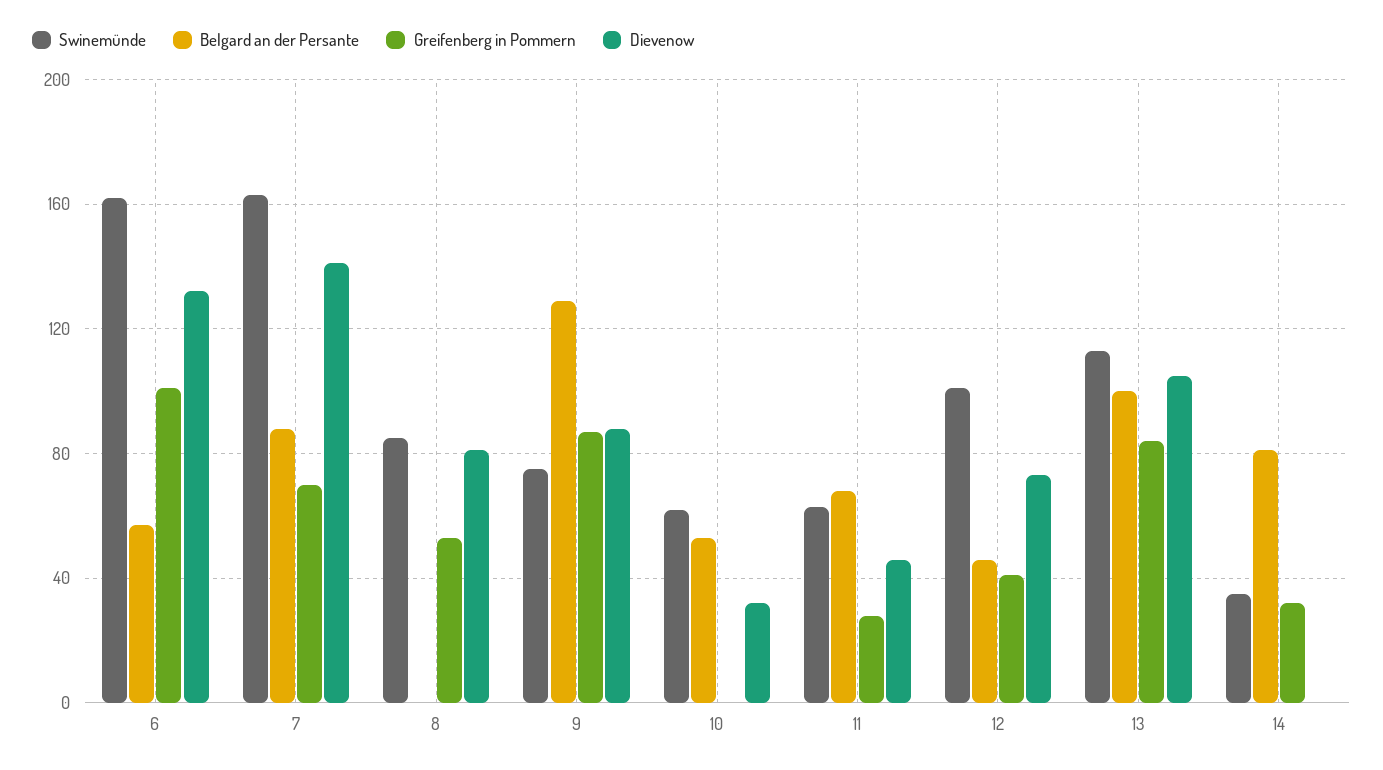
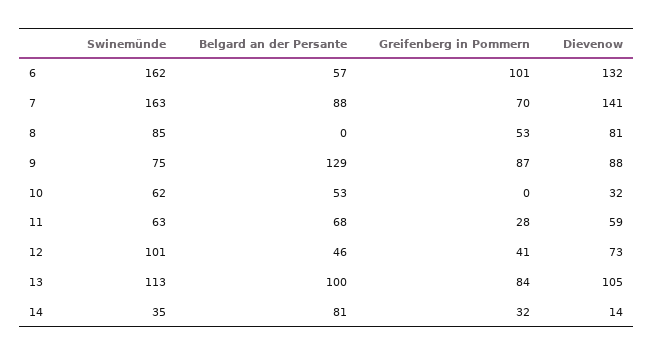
Dievenow, 11: 45 -> 59
Dievenow, 14: 0 -> 14

